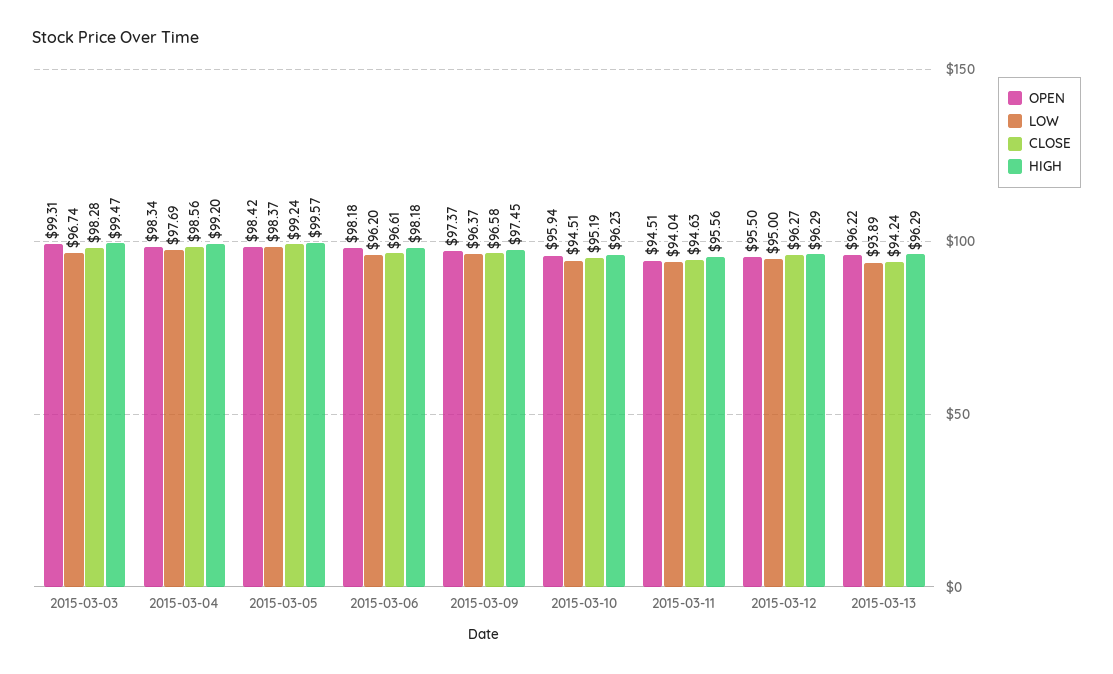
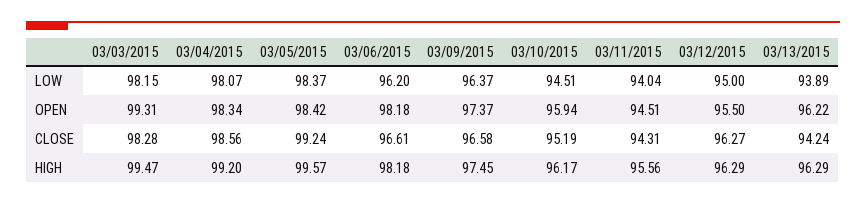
LOW, 2015-03-03: 96.74 -> 98.15
LOW, 2015-03-04: 97.69 -> 98.07
HIGH, 2015-03-10: 96.23 -> 96.17
CLOSE, 2015-03-11: 94.63 -> 94.31

